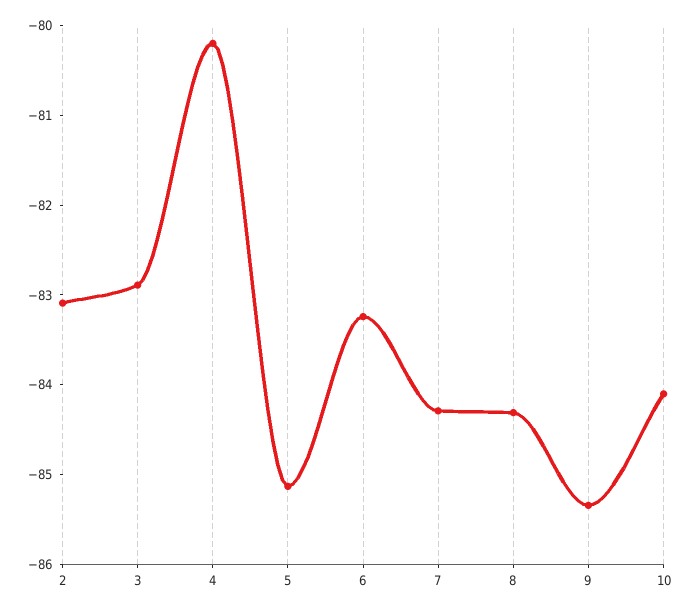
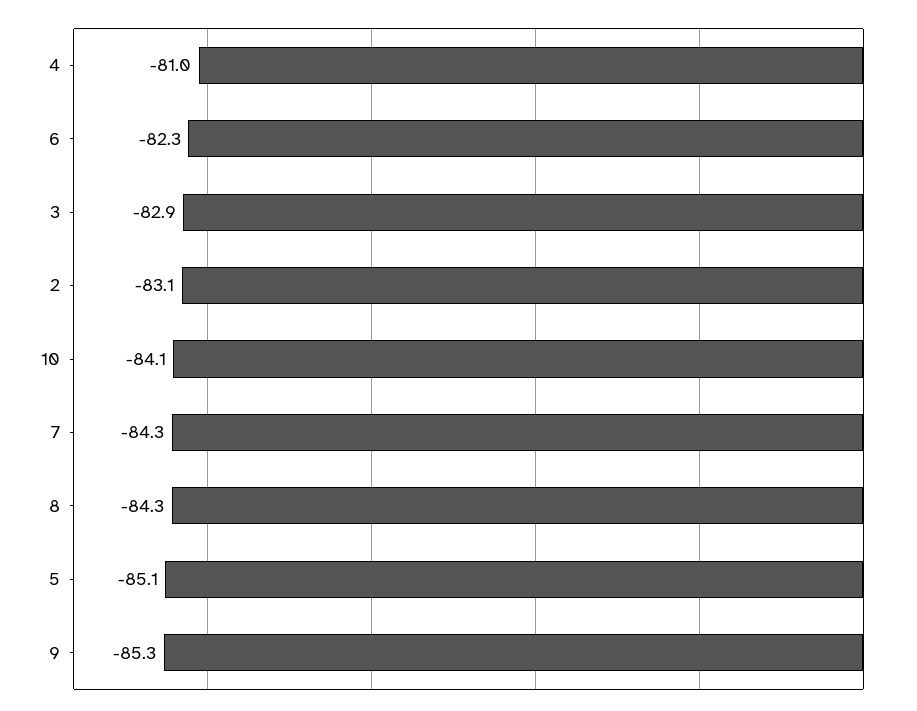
4: -80.2 -> -81
6: -83.2 -> -82.3

